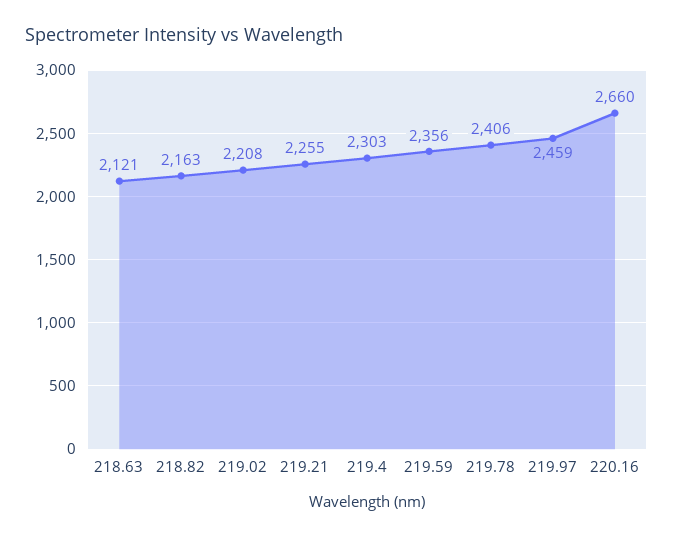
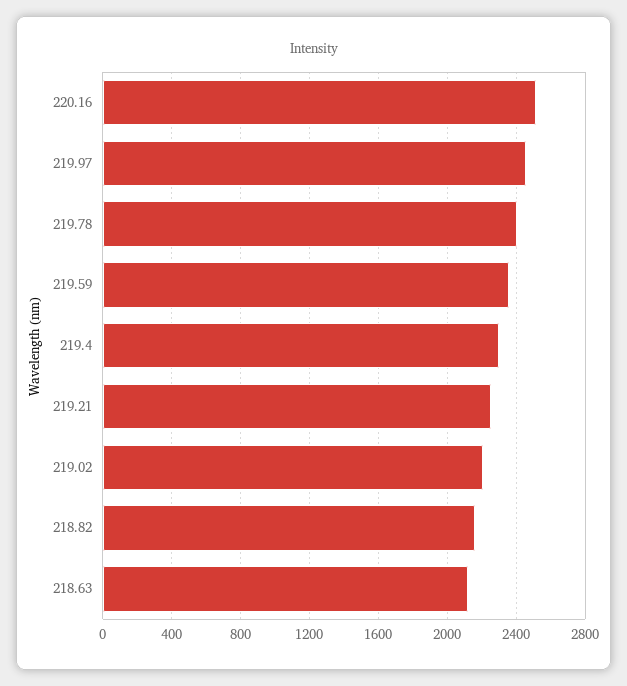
220.16: 2660 -> 2500

